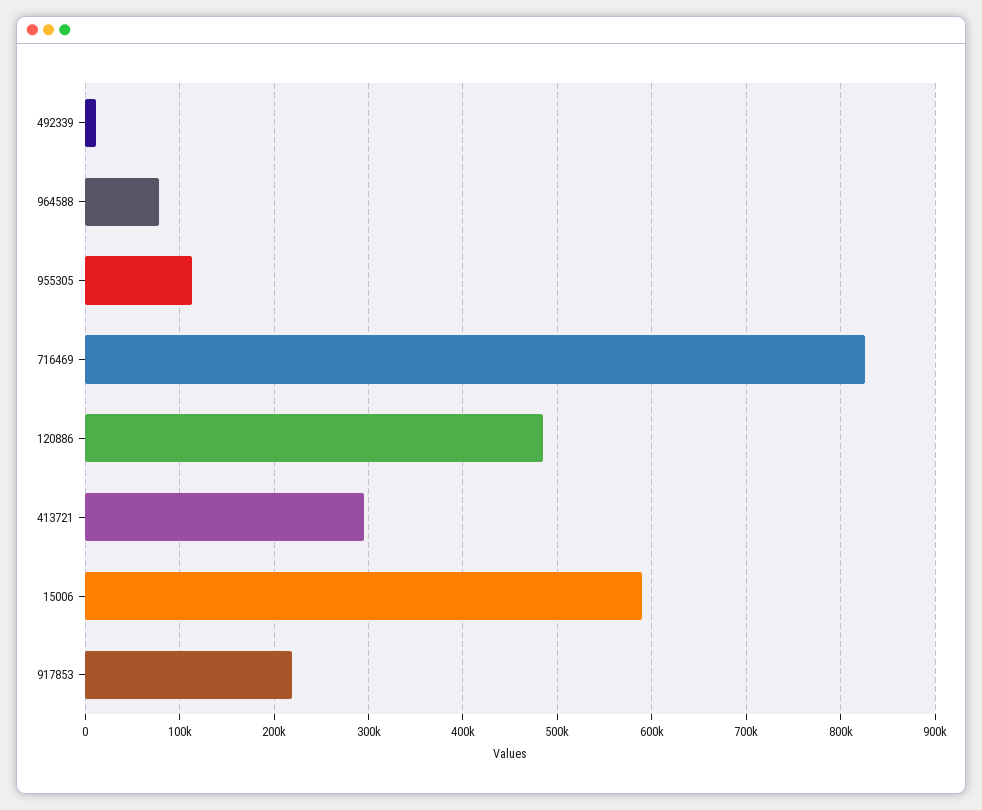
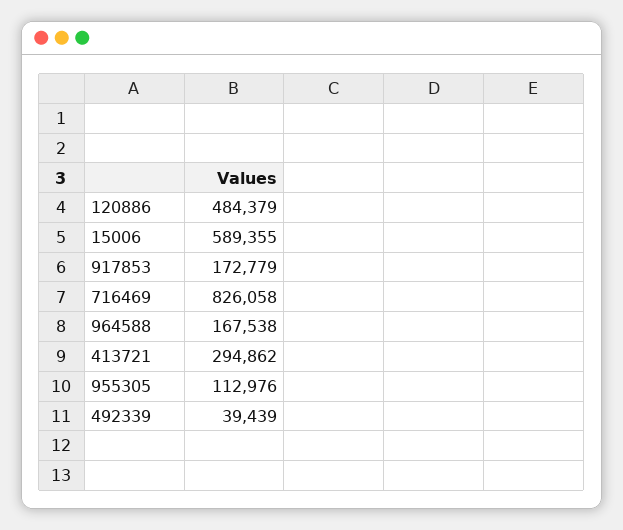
492339: 10000 -> 39439
964588: 80000 -> 167538
917853: 220000 -> 172779

